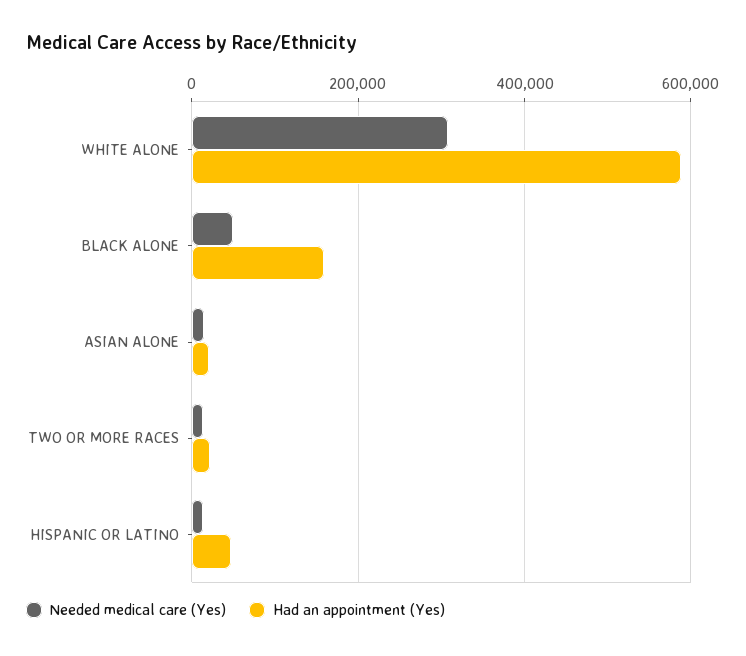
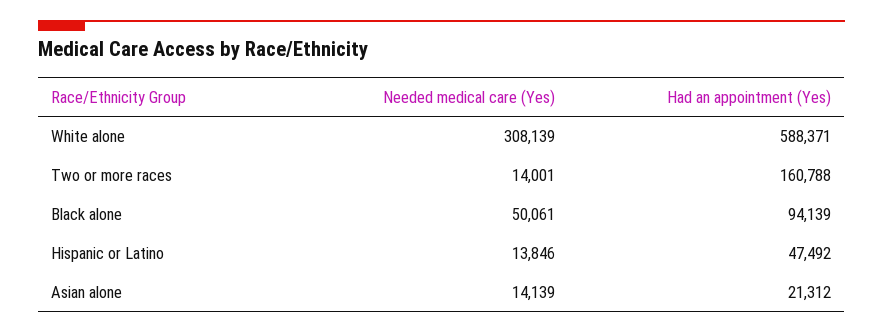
Had an appointment (Yes), BLACK ALONE: 160000 -> 94139
Had an appointment (Yes), TWO OR MORE RACES: 20000 -> 160788

